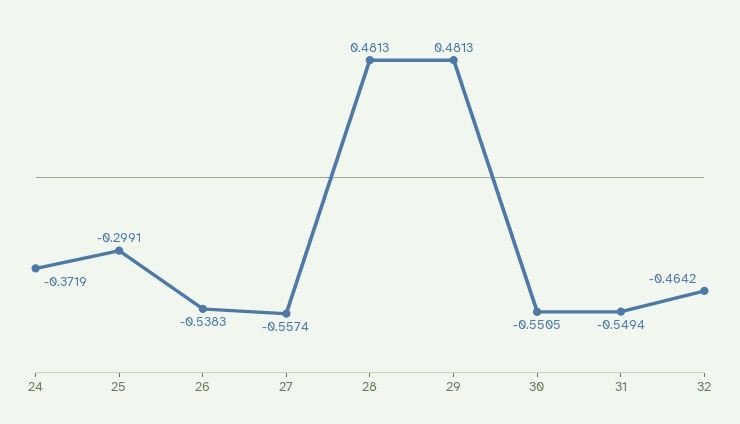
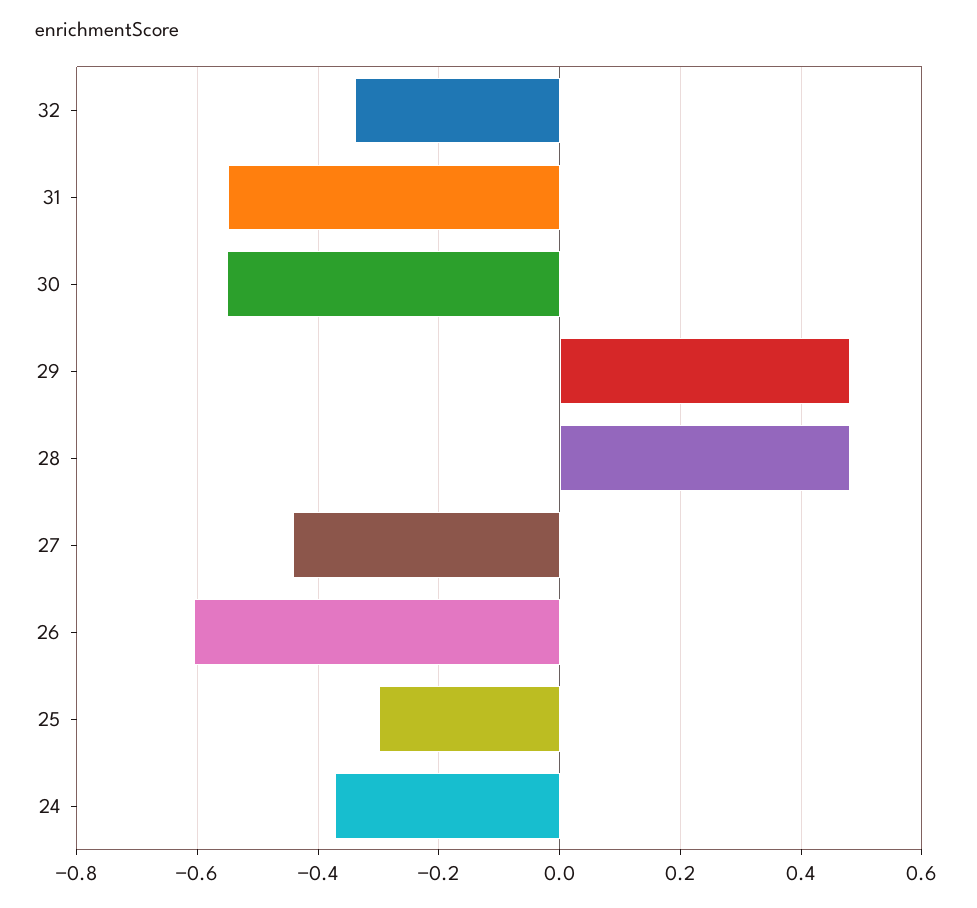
26: -0.5383 -> -0.6
27: -0.5574 -> -0.44
32: -0.4642 -> -0.34

